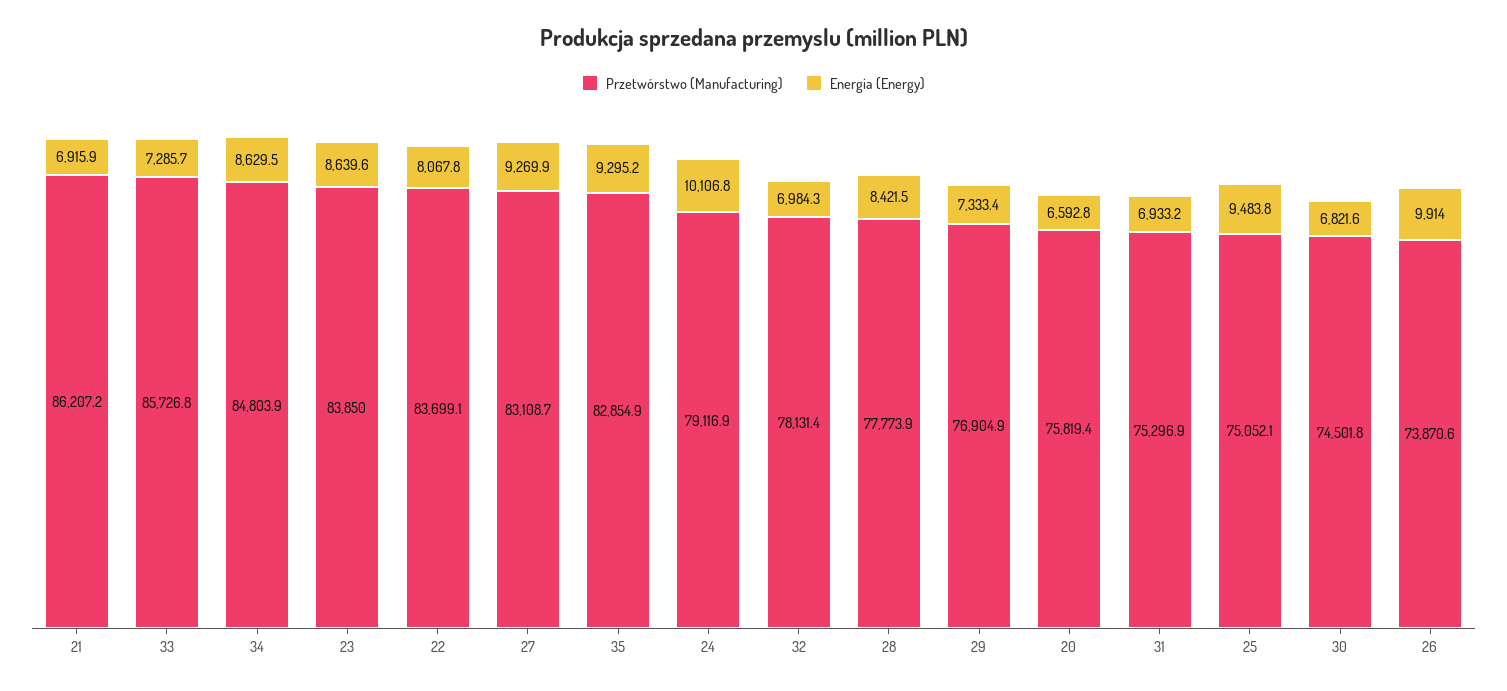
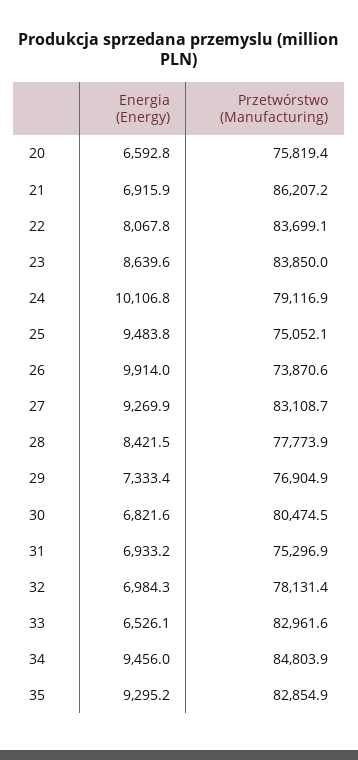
Przetwórstwo (Manufacturing), 33: 85726.8 -> 82961.6
Energia (Energy), 33: 7285.7 -> 6526.1
Energia (Energy), 34: 8629.5 -> 9456
Przetwórstwo (Manufacturing), 30: 74501.8 -> 80474.5

